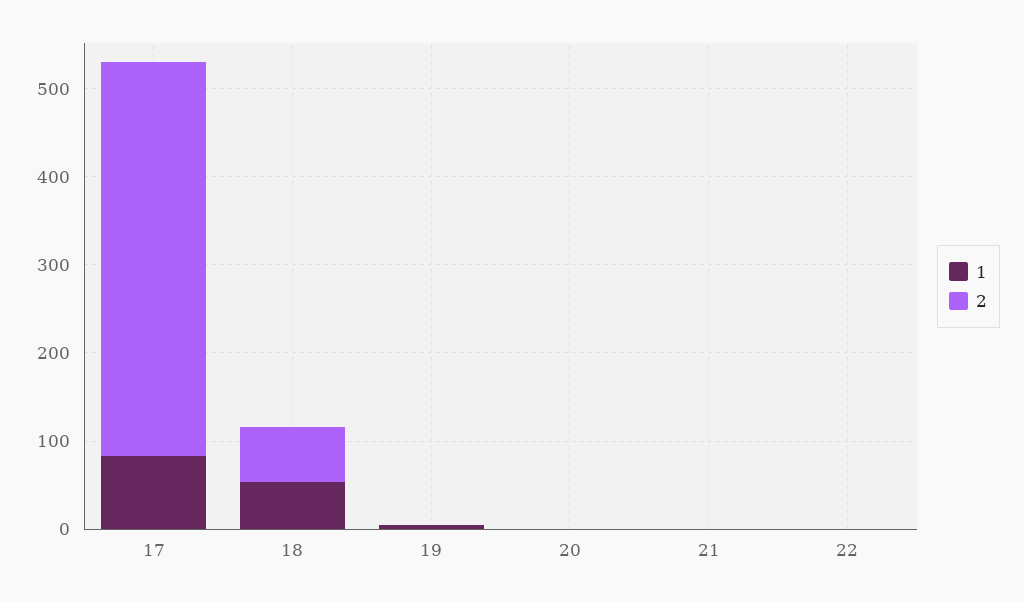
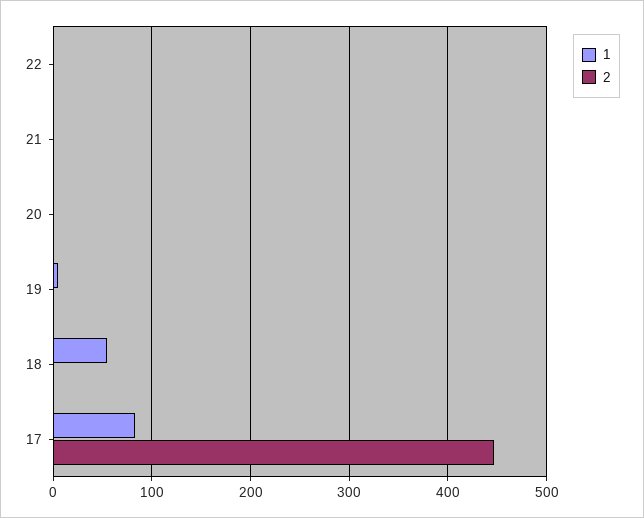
2, 18: 60 -> 0

